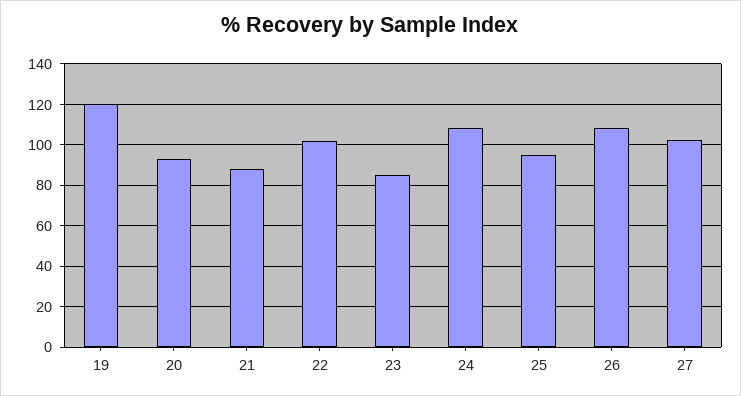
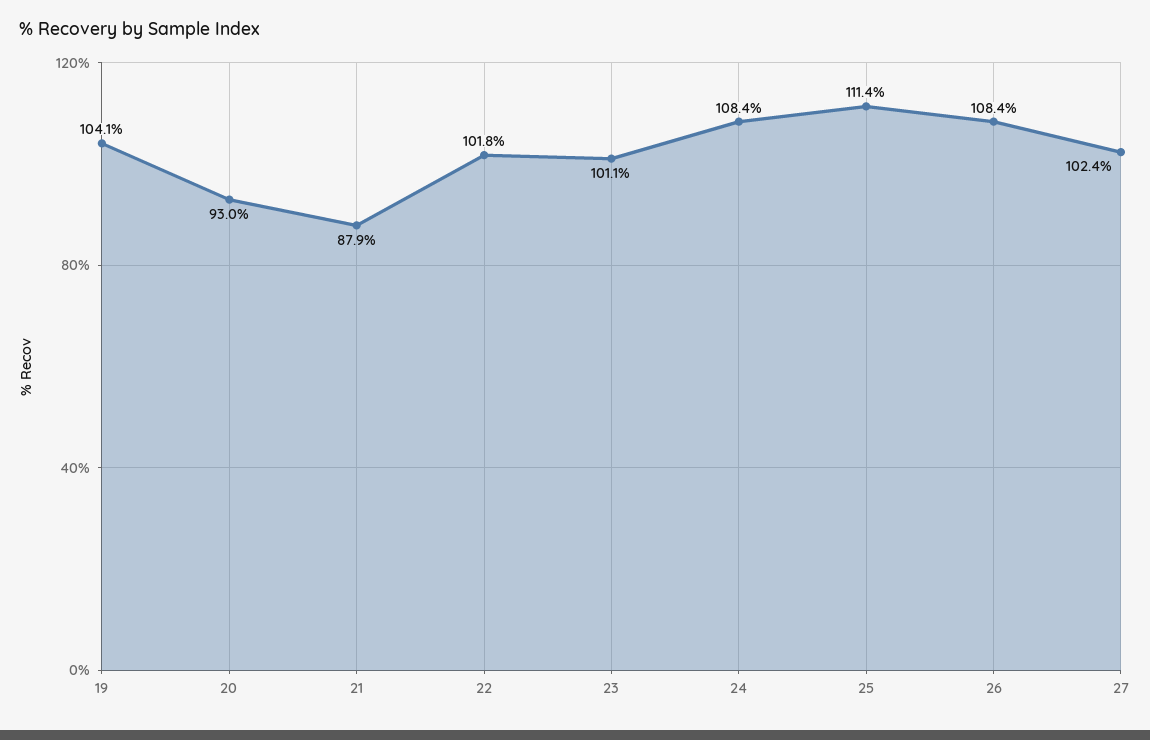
19: 120 -> 104.1
23: 85 -> 101.1
25: 95 -> 111.4

